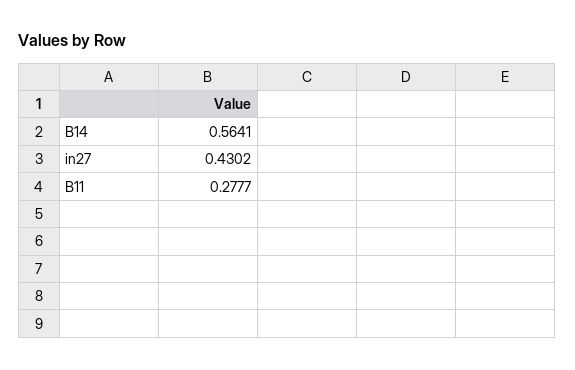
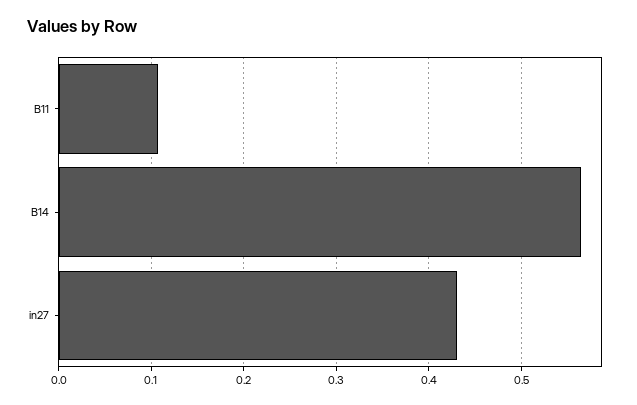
B11: 0.2777 -> 0.11

